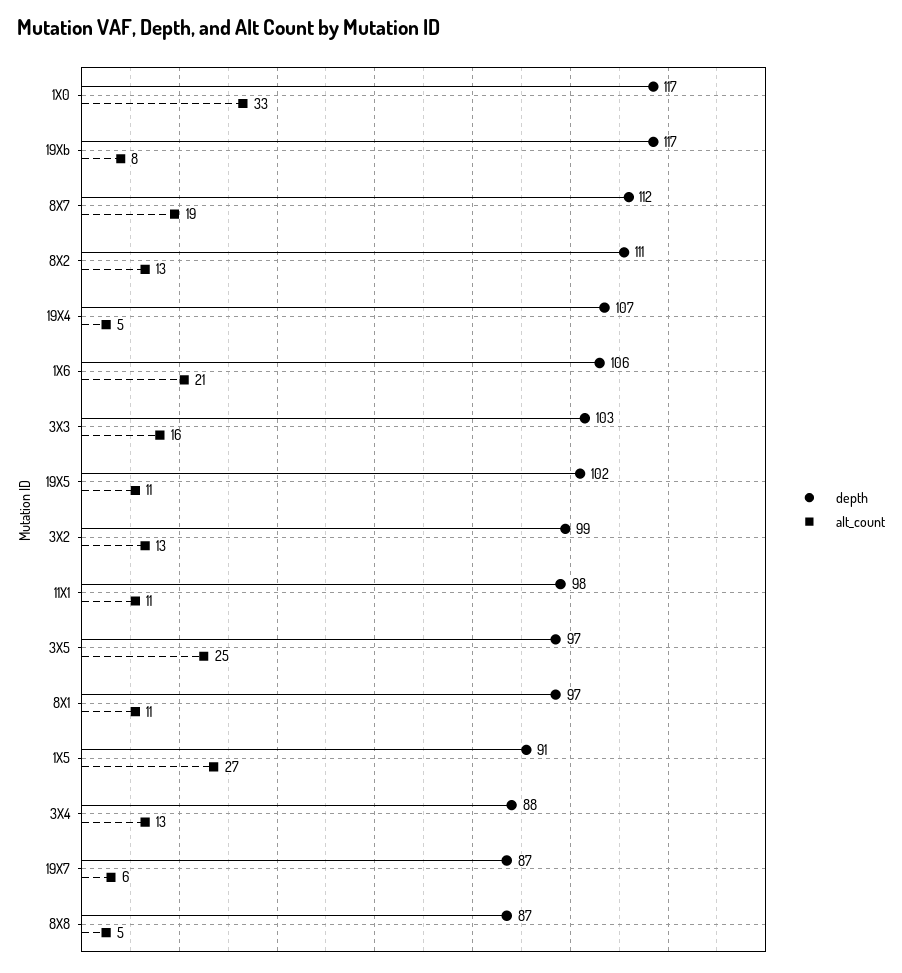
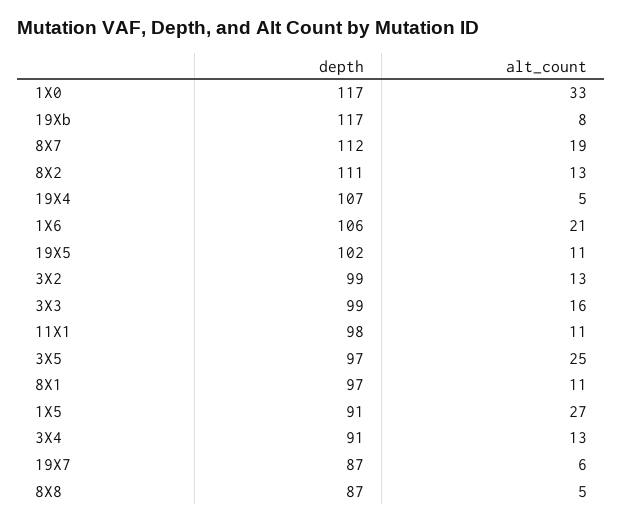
depth, 3X3: 103 -> 99
depth, 3X4: 88 -> 91

